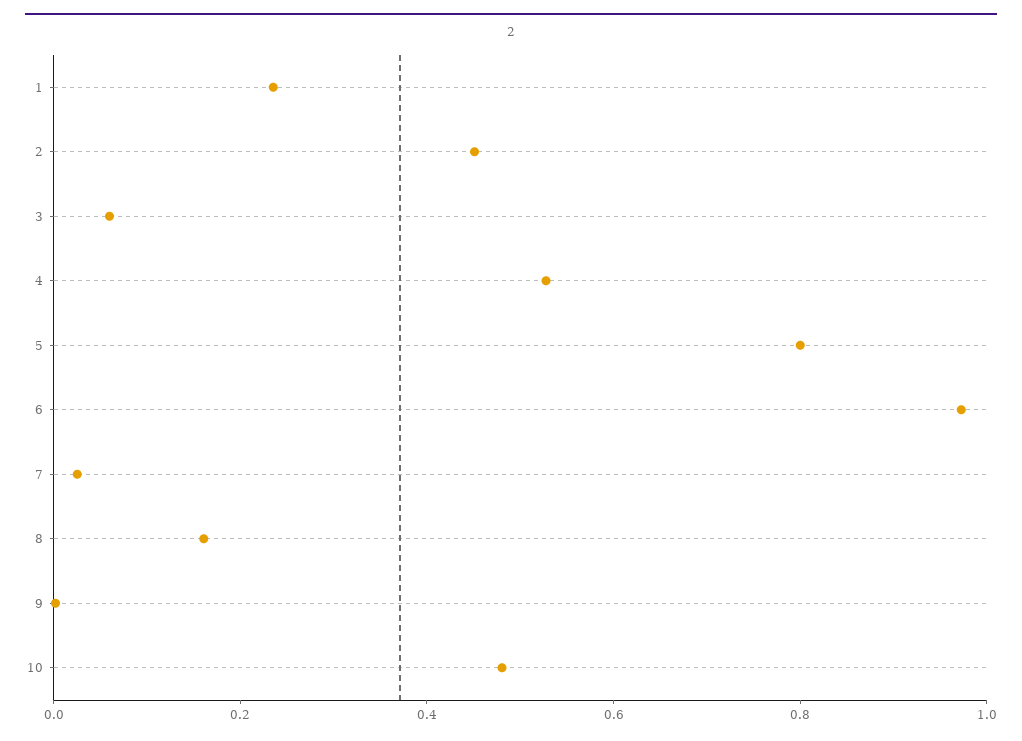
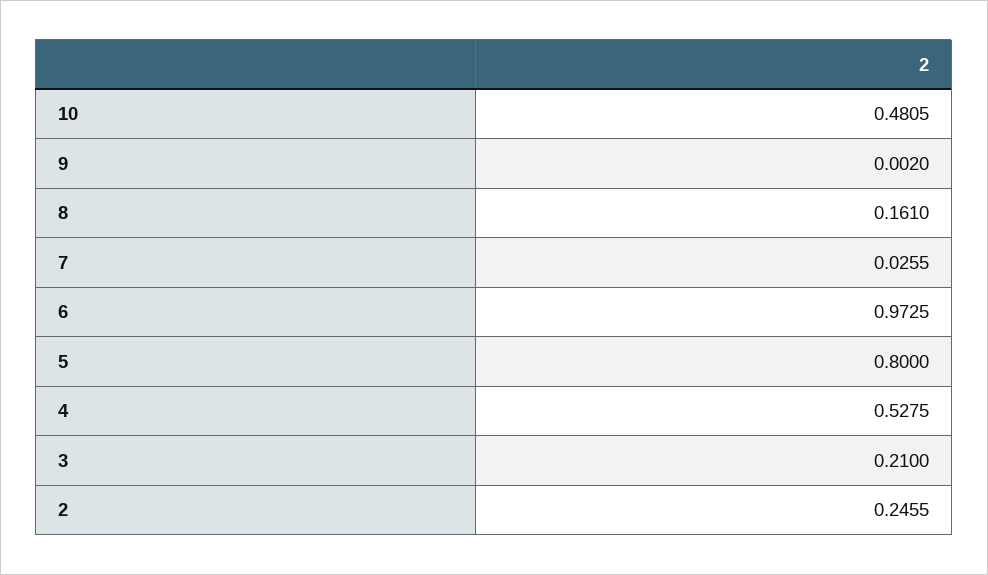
1: 0.25 -> none
2: 0.45 -> 0.2455
3: 0.05 -> 0.21

